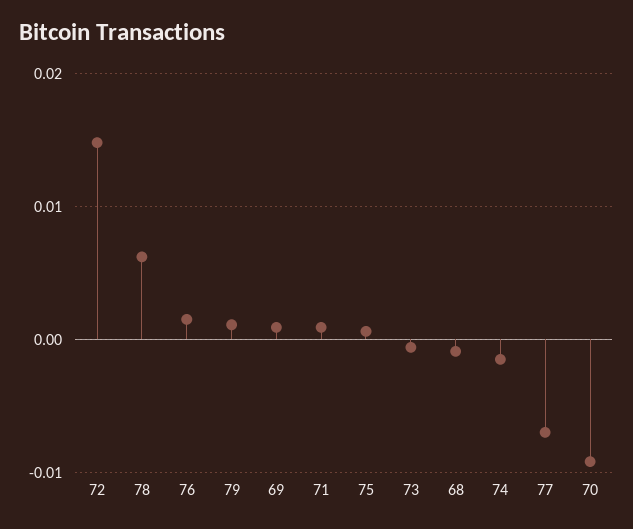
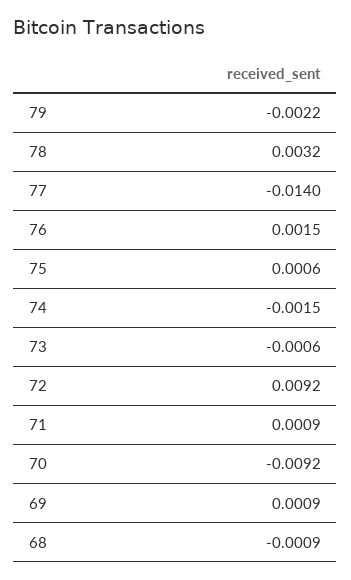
72: 0.015 -> 0.0092
78: 0.006 -> 0.0032
79: 0.001 -> -0.0022
77: -0.007 -> -0.014

